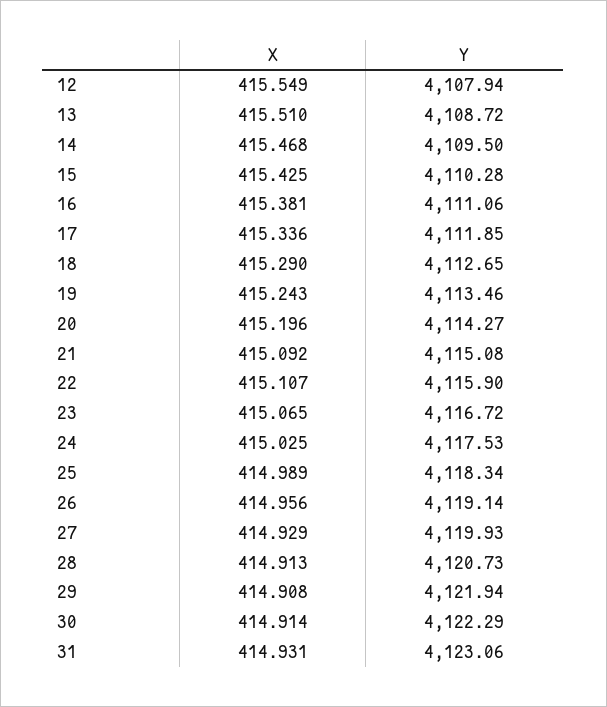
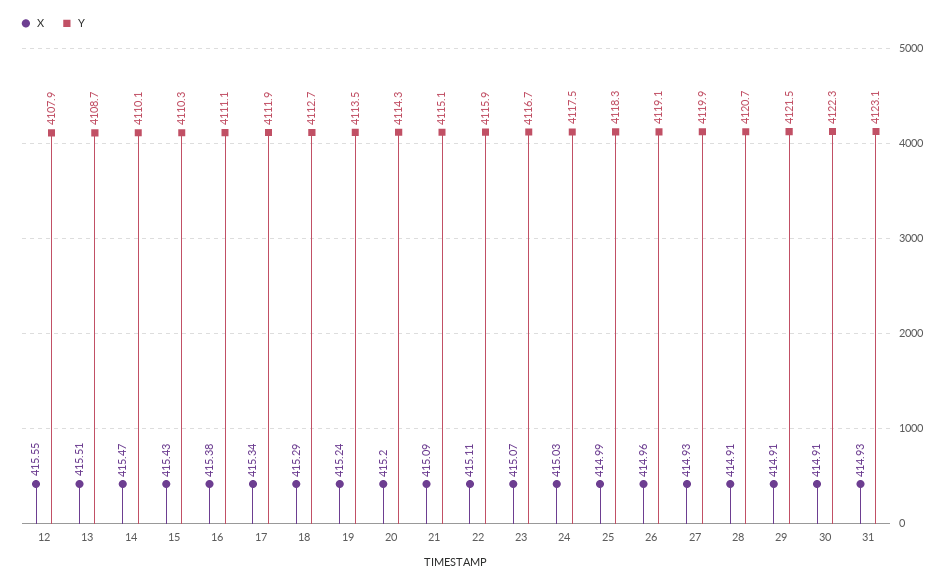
Y, 14: 4109.5 -> 4110.1
Y, 29: 4121.94 -> 4121.5

